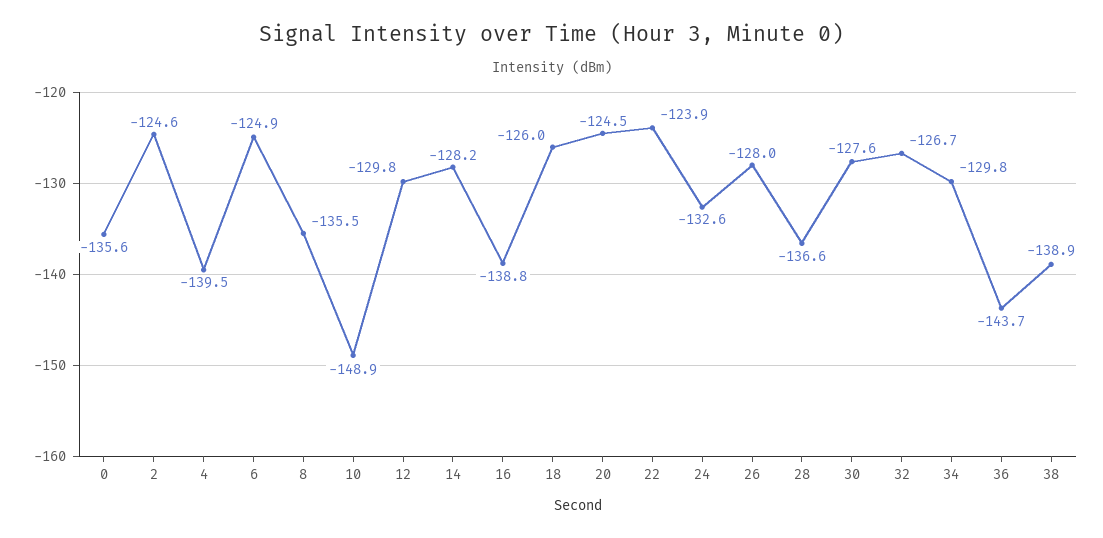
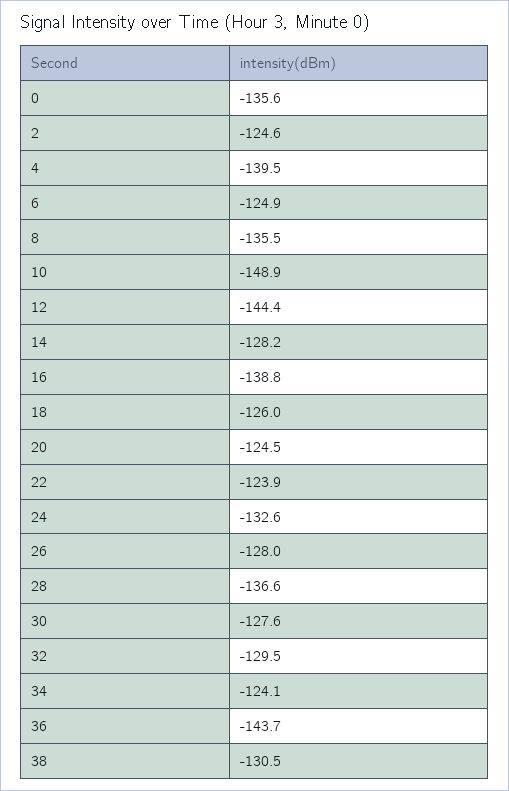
12: -129.8 -> -144.4
32: -126.7 -> -129.5
34: -129.8 -> -124.1
38: -138.9 -> -130.5

